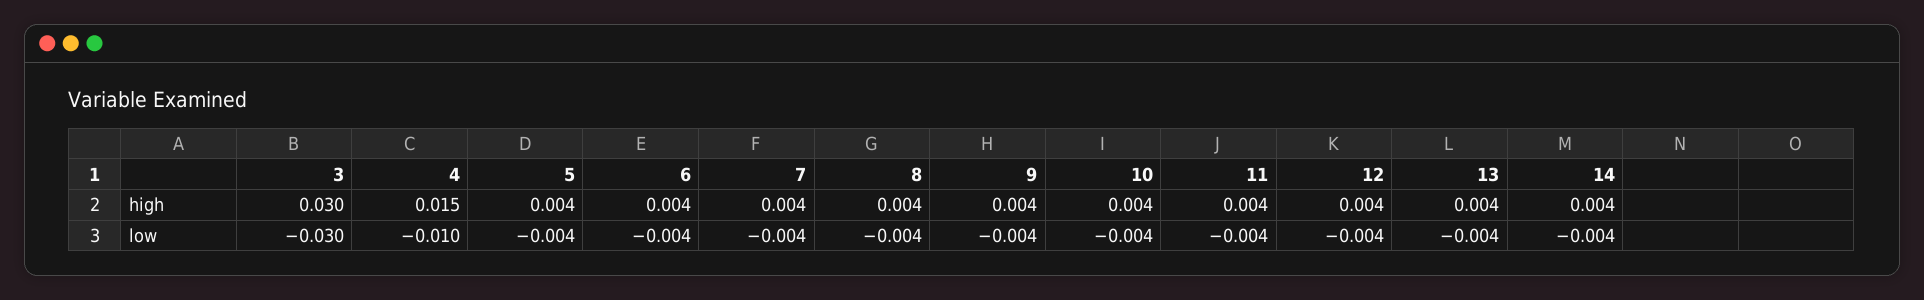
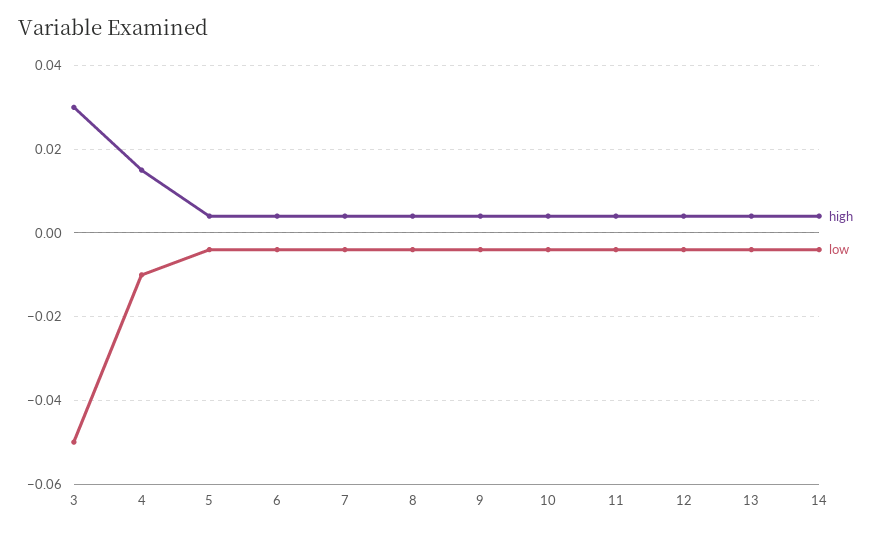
low, 3: -0.03 -> -0.05

